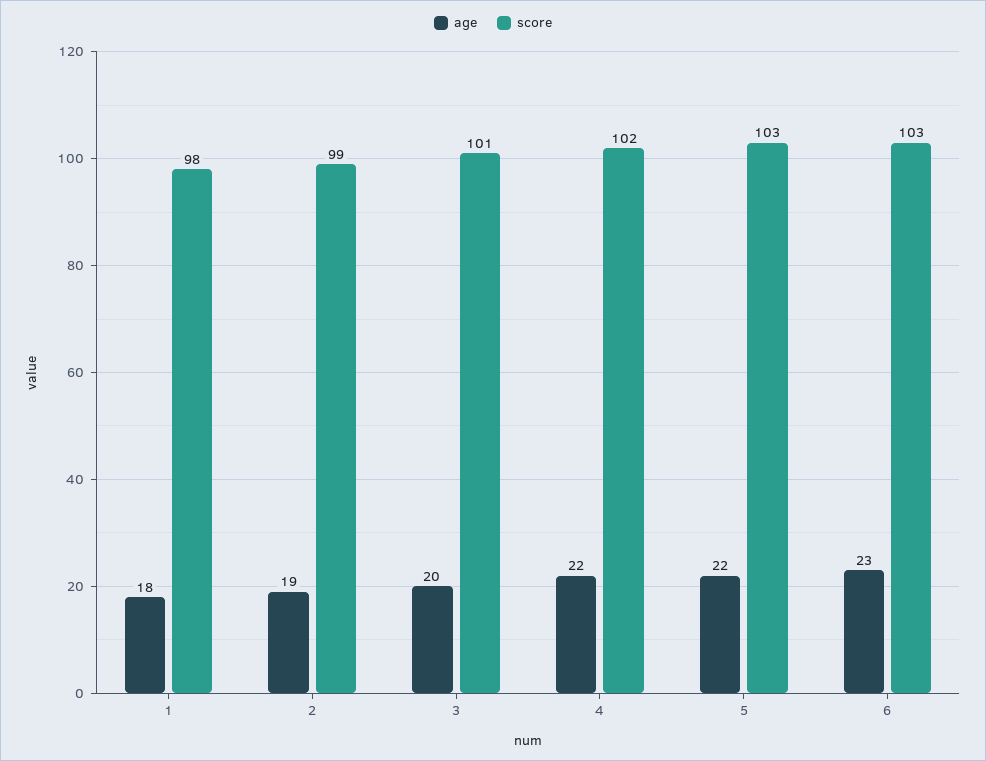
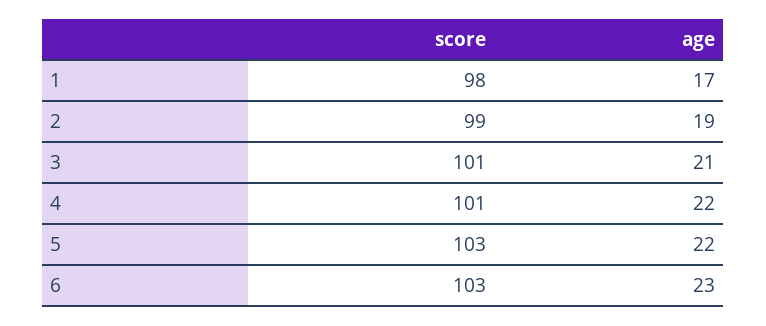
age, 1: 18 -> 17
age, 3: 20 -> 21
score, 4: 102 -> 101

